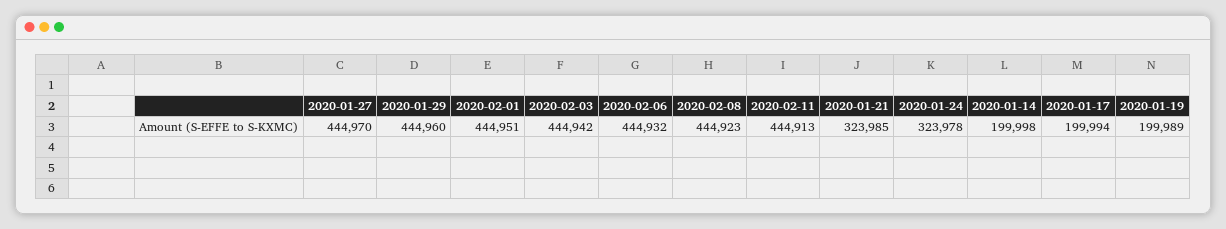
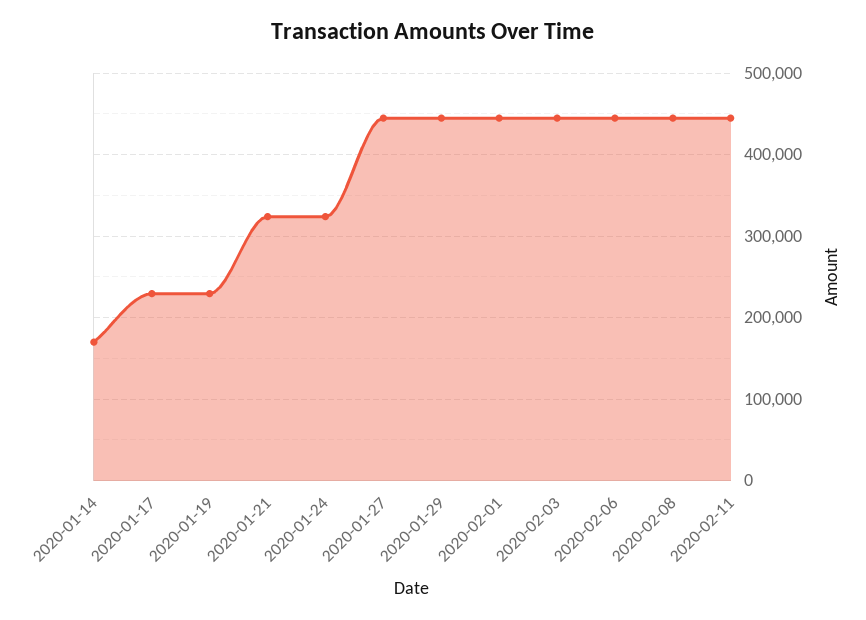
2020-01-14: 199998 -> 170000
2020-01-17: 199994 -> 230000
2020-01-19: 199989 -> 230000

